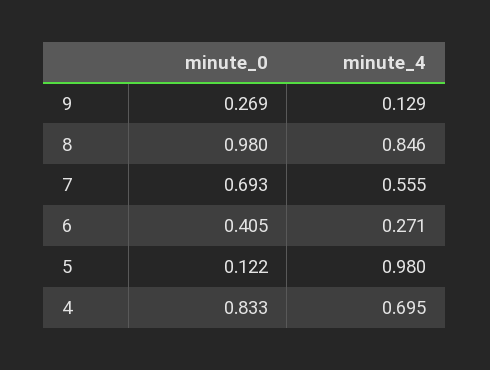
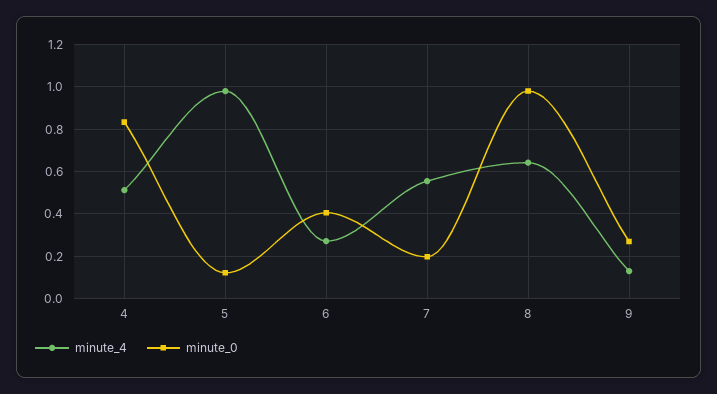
minute_4, 8: 0.846 -> 0.65
minute_0, 7: 0.693 -> 0.2
minute_4, 4: 0.695 -> 0.5

